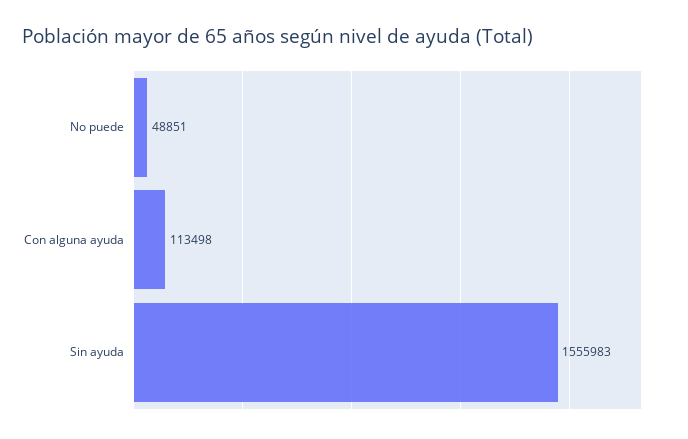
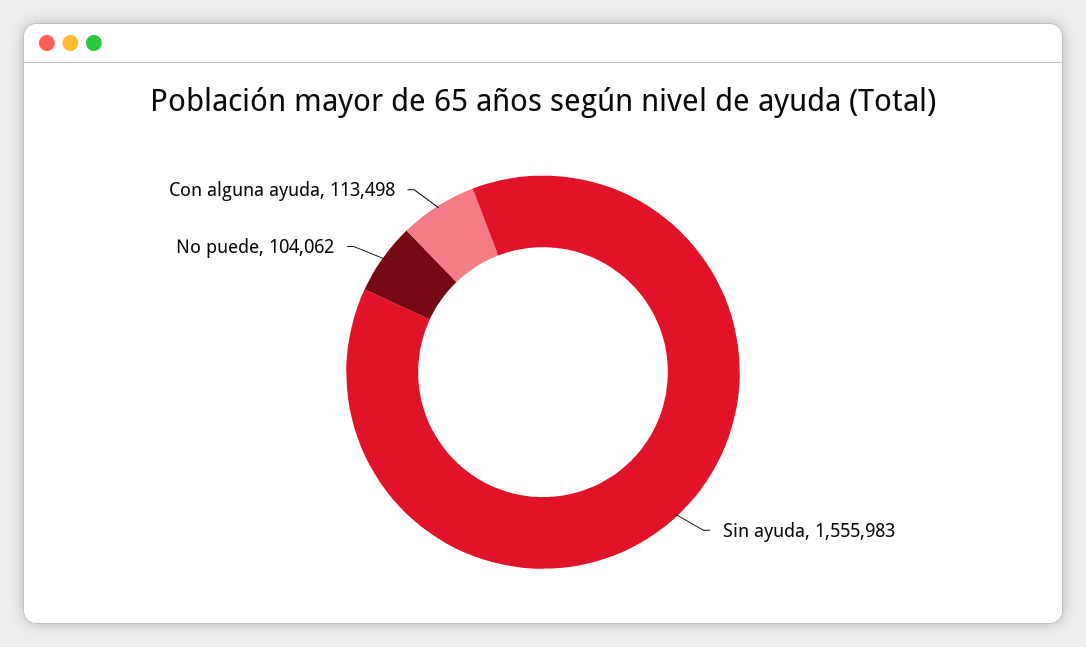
No puede: 48851 -> 104062

